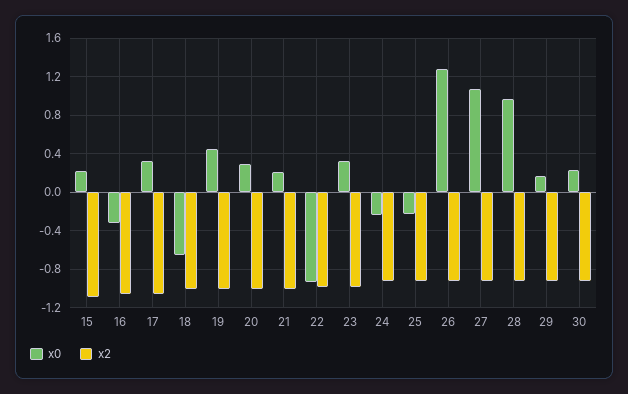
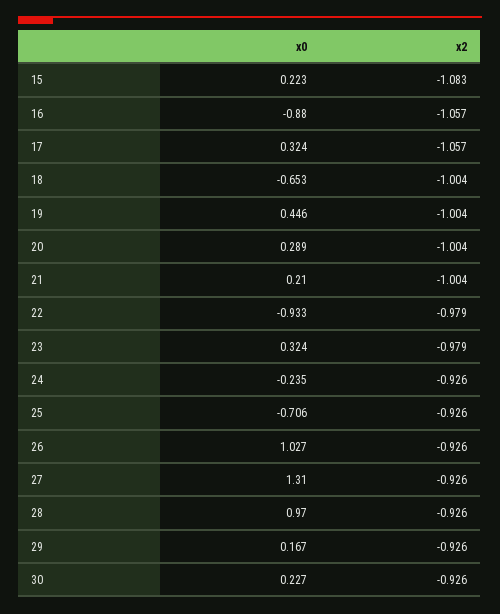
x0, 16: -0.3 -> -0.88
x0, 25: -0.2 -> -0.706
x0, 26: 1.3 -> 1.027
x0, 27: 1.1 -> 1.31

